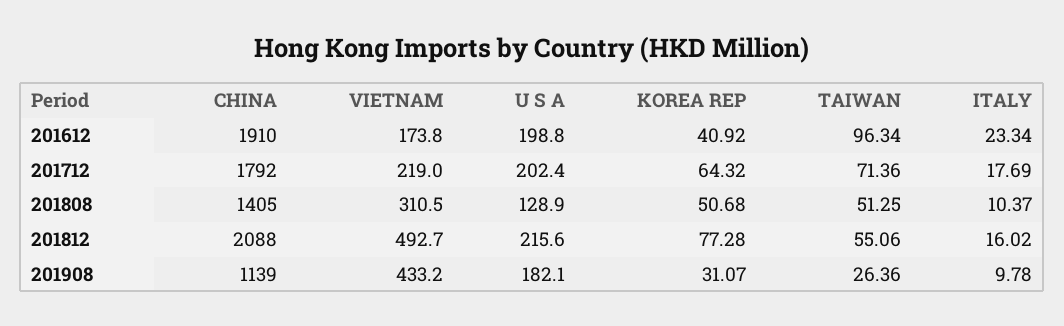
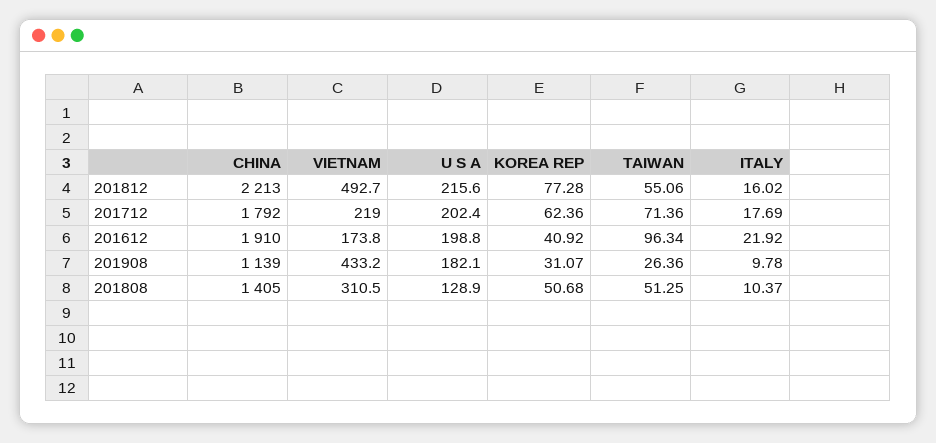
ITALY, 201612: 23.34 -> 21.92
KOREA REP, 201712: 64.32 -> 62.36
CHINA, 201812: 2088 -> 2213

